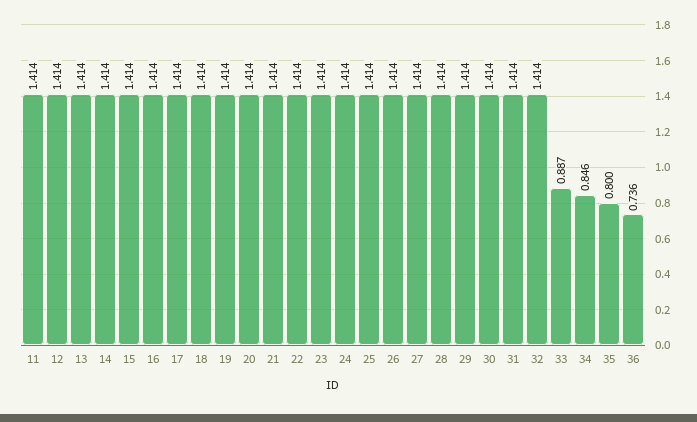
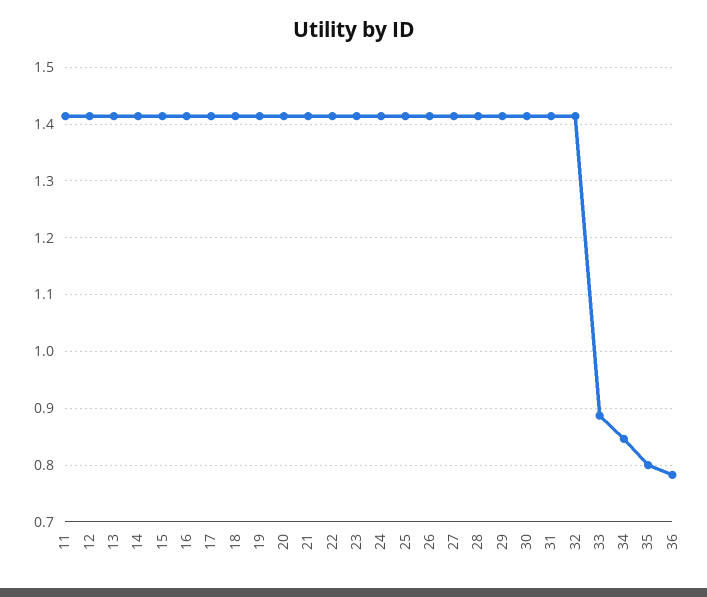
36: 0.736 -> 0.78

